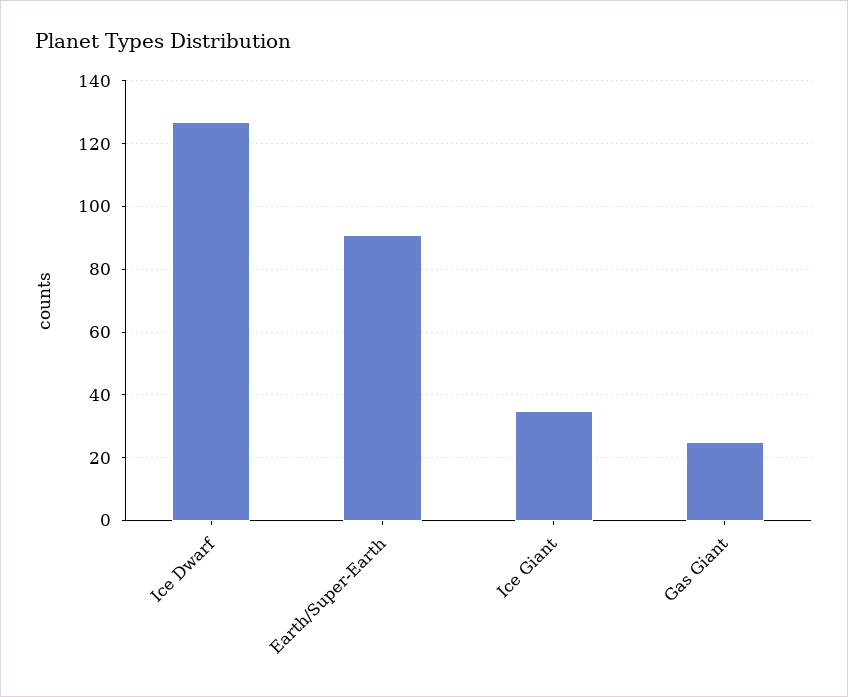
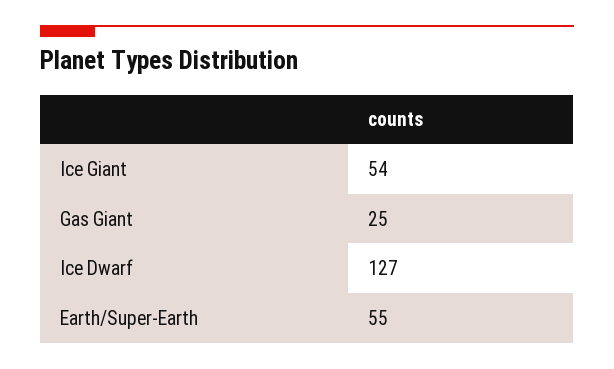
Earth/Super-Earth: 90 -> 55
Ice Giant: 35 -> 54

